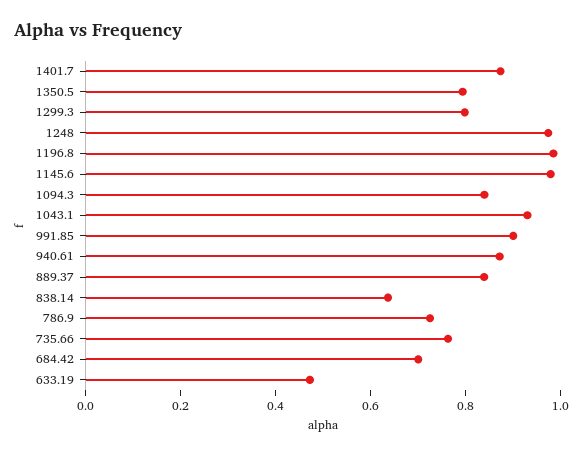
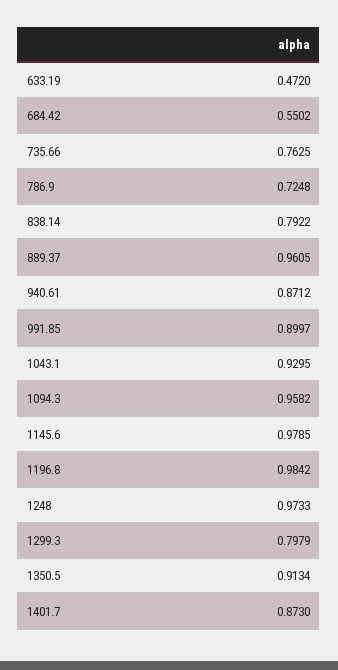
1350.5: 0.8 -> 0.9134
1094.3: 0.85 -> 0.9582
889.37: 0.85 -> 0.9605
838.14: 0.65 -> 0.7922
684.42: 0.7 -> 0.5502

